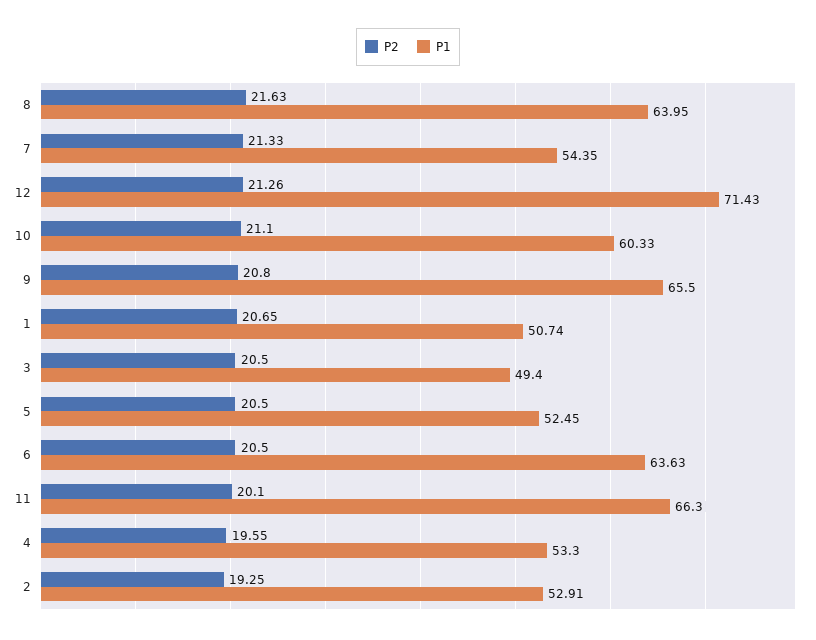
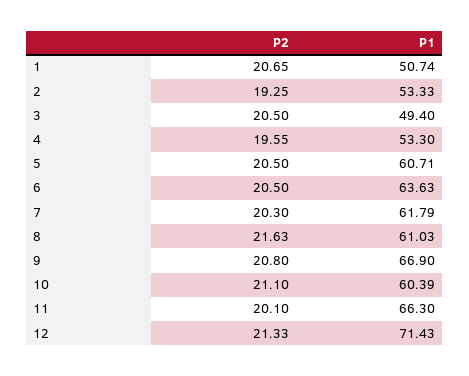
P1, 8: 63.95 -> 61.03
P2, 7: 21.33 -> 20.3
P1, 7: 54.35 -> 61.79
P2, 12: 21.26 -> 21.33
P1, 10: 60.33 -> 60.39
P1, 9: 65.5 -> 66.9
P1, 5: 52.45 -> 60.71
P1, 2: 52.91 -> 53.33

